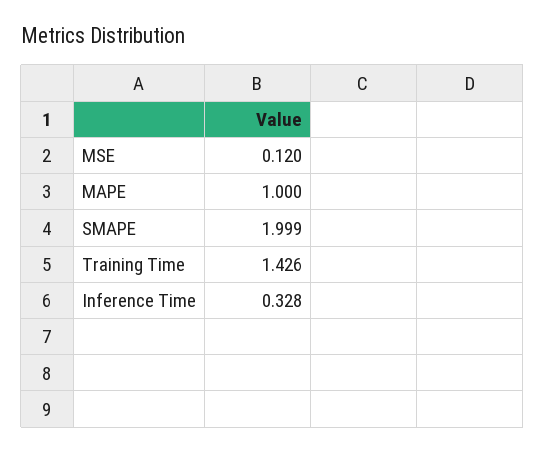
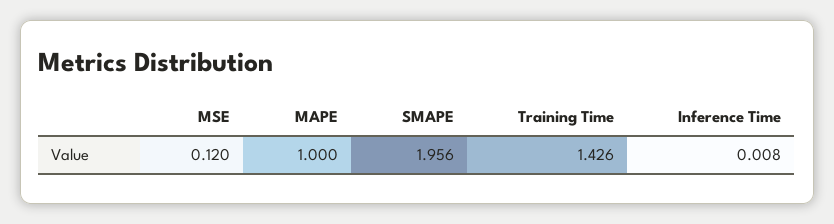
SMAPE: 1.999 -> 1.956
Inference Time: 0.328 -> 0.008

